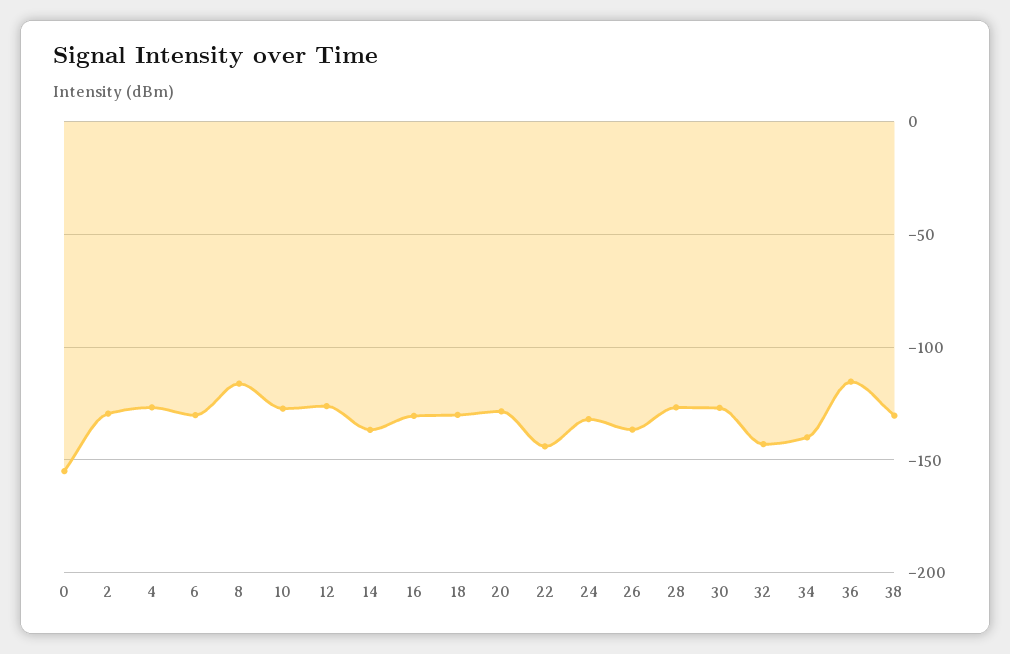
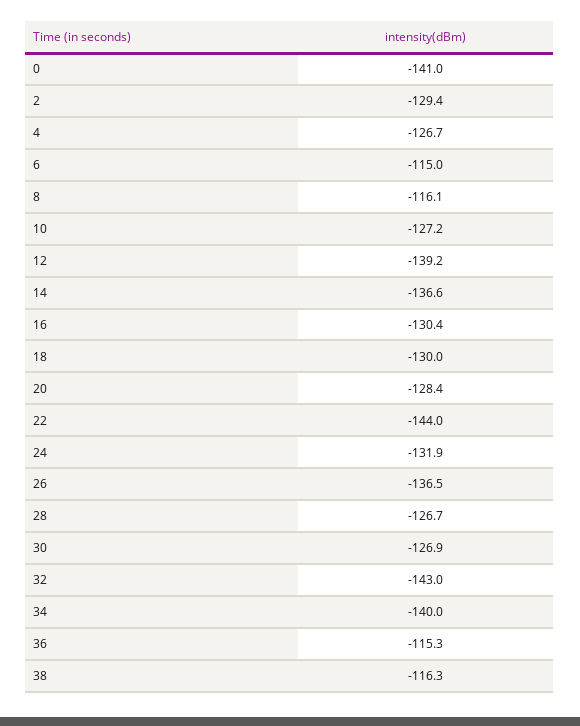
0: -155 -> -141
6: -130 -> -115
12: -125 -> -139.2
38: -130 -> -116.3

